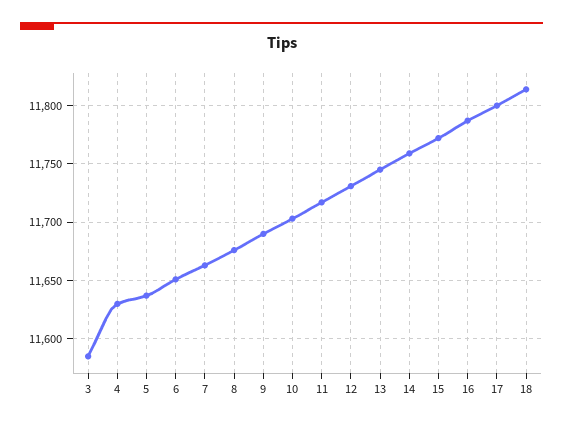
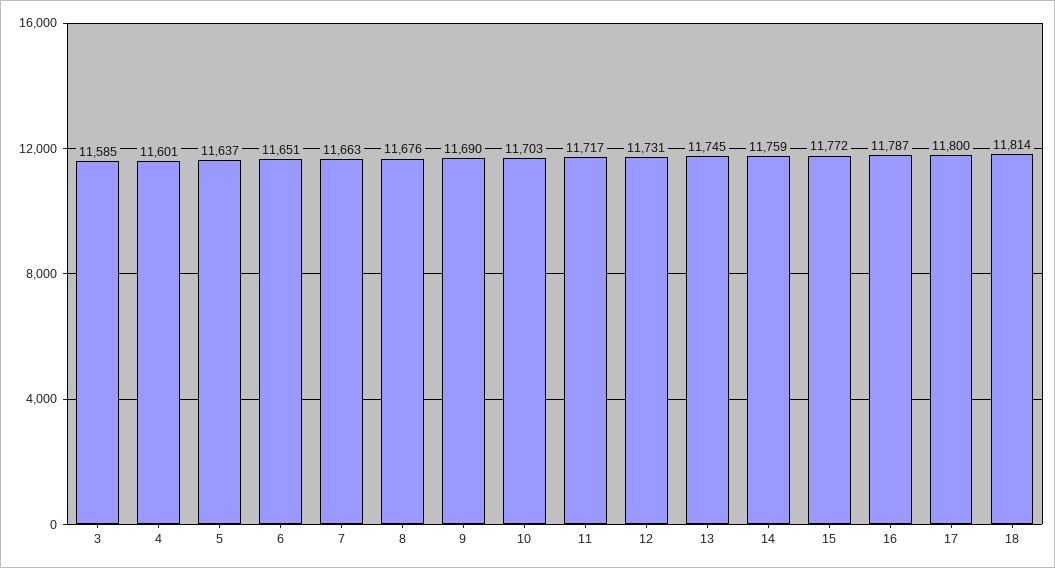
4: 11630 -> 11601

